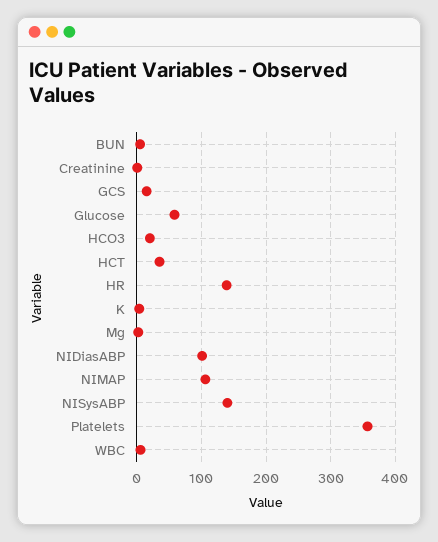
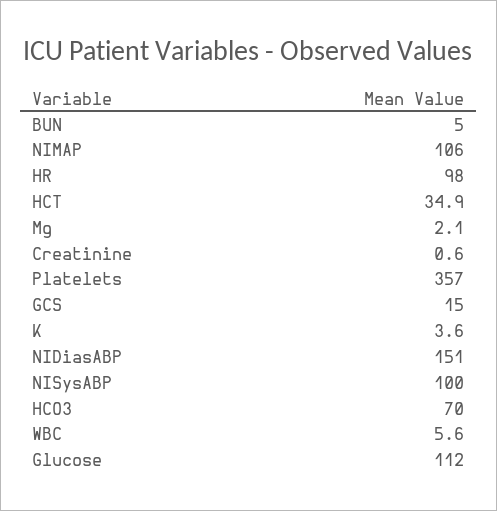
Glucose: 60 -> 112
HCO3: 20 -> 70
HR: 140 -> 98
NIDiasABP: 100 -> 151
NISysABP: 140 -> 100

